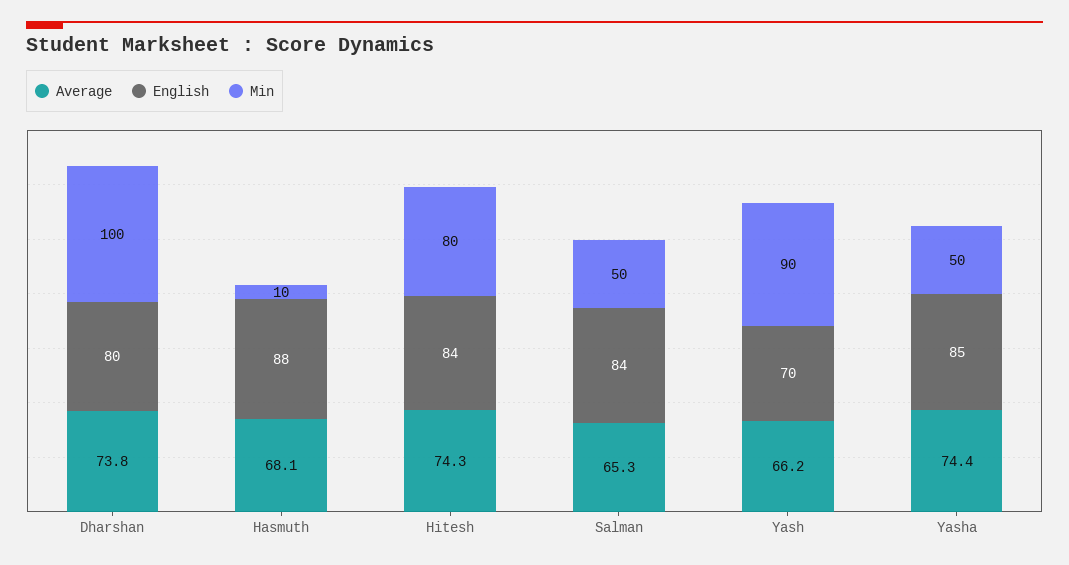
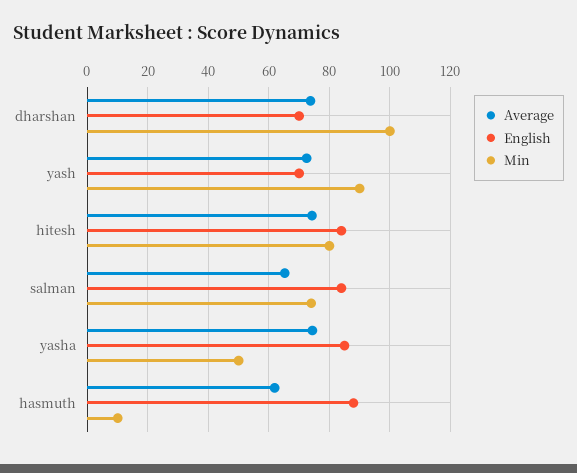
English, Dharshan: 80 -> 70
Average, Hasmuth: 68.1 -> 62
Min, Salman: 50 -> 74
Average, Yash: 66.2 -> 72

